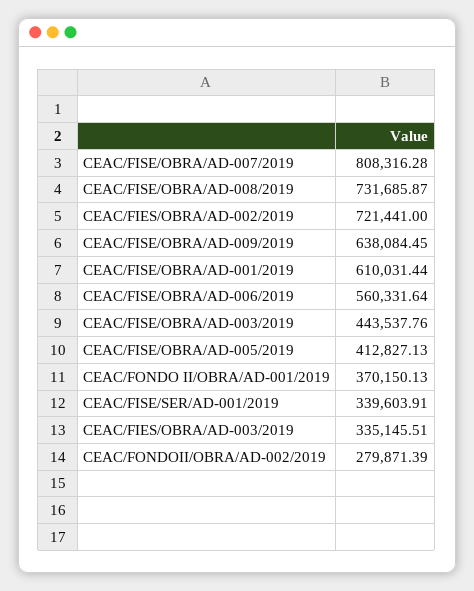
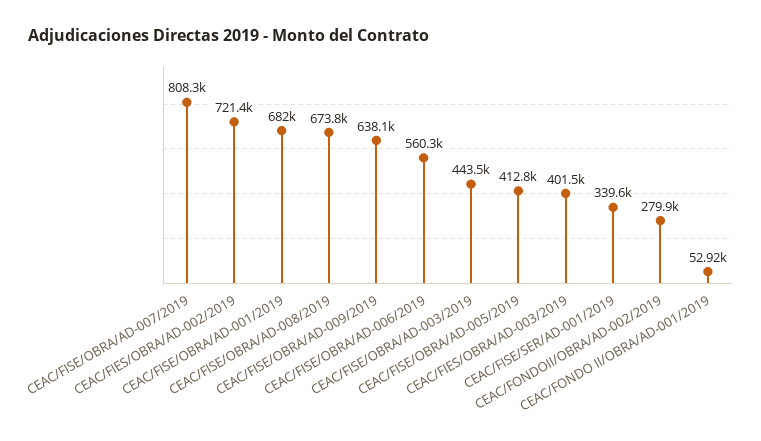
CEAC/FISE/OBRA/AD-008/2019: 731685.87 -> 673800
CEAC/FISE/OBRA/AD-001/2019: 610031.44 -> 682000
CEAC/FONDO II/OBRA/AD-001/2019: 370150.13 -> 52920
CEAC/FIES/OBRA/AD-003/2019: 335145.51 -> 401500

